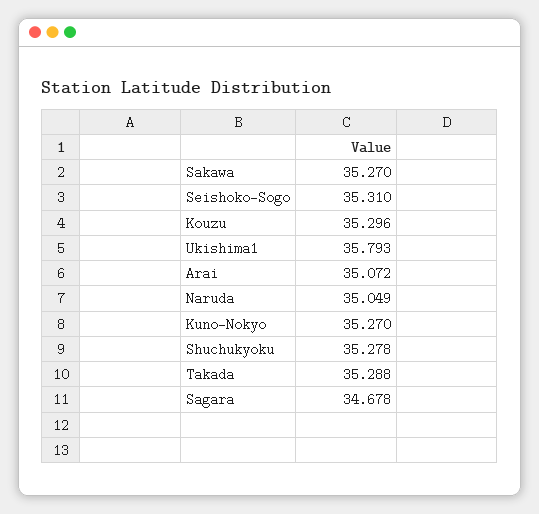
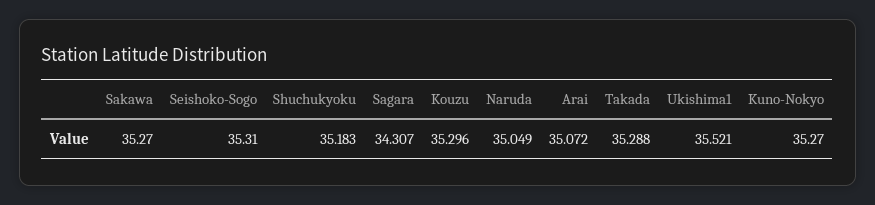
Ukishima1: 35.793 -> 35.521
Shuchukyoku: 35.278 -> 35.183
Sagara: 34.678 -> 34.307

